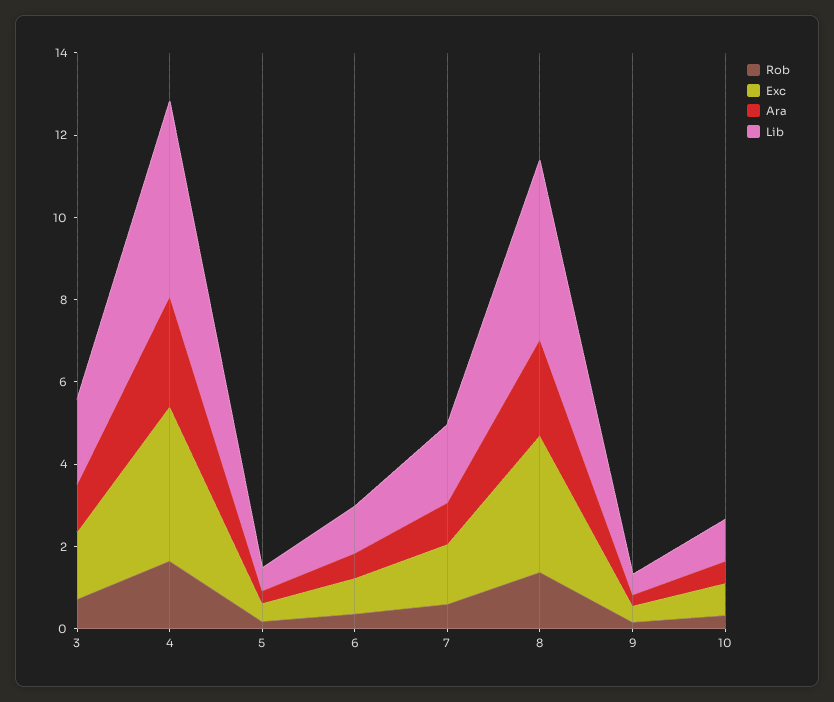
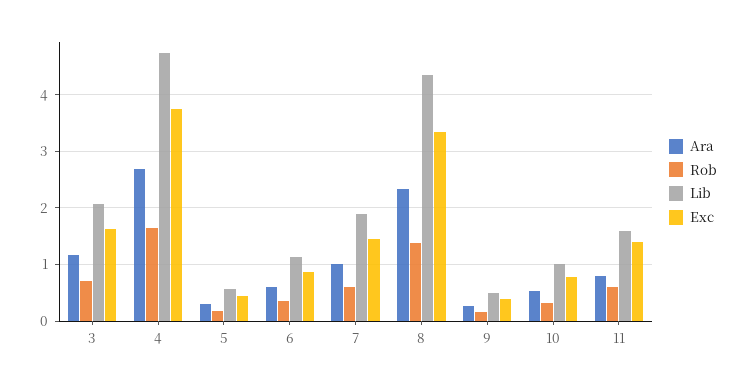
Ara, 11: none -> 0.8
Rob, 11: none -> 0.6
Lib, 11: none -> 1.6
Exc, 11: none -> 1.4

